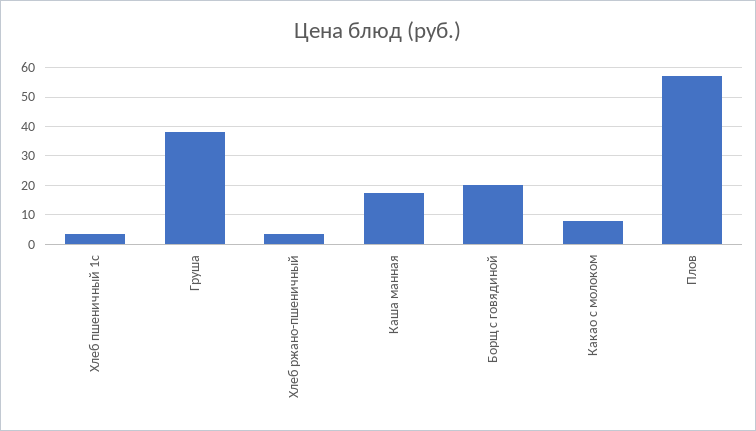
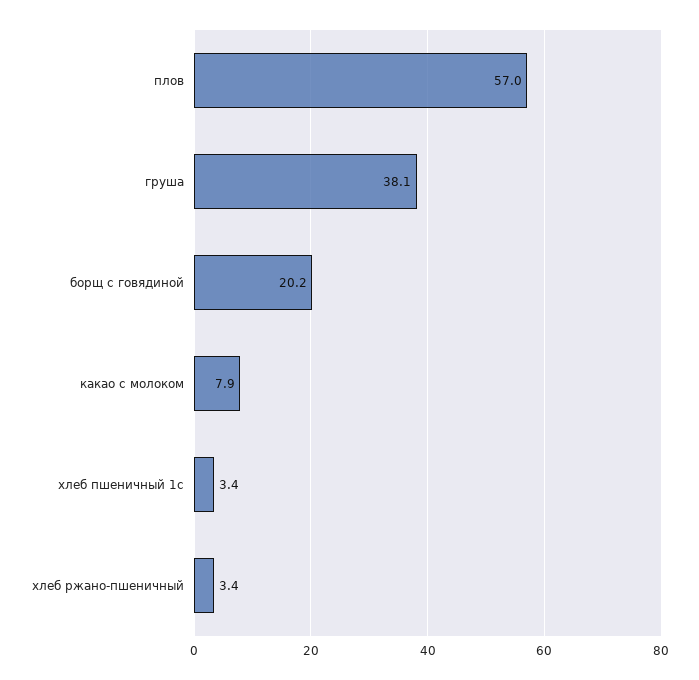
Каша манная: 17.5 -> none

